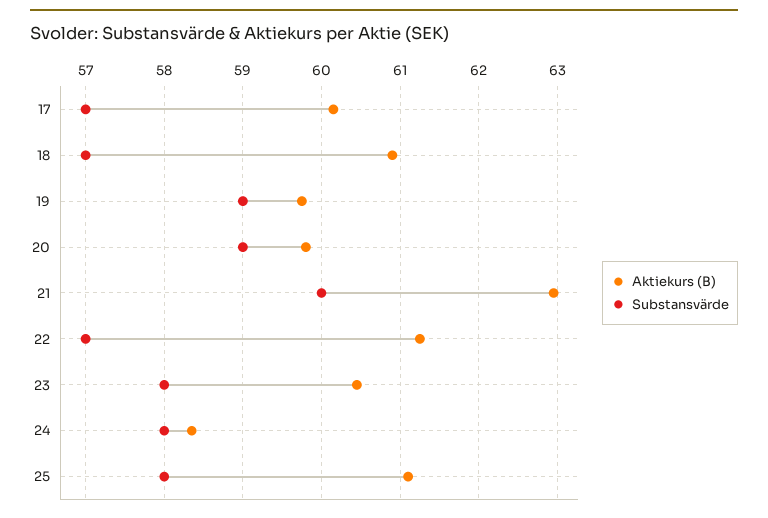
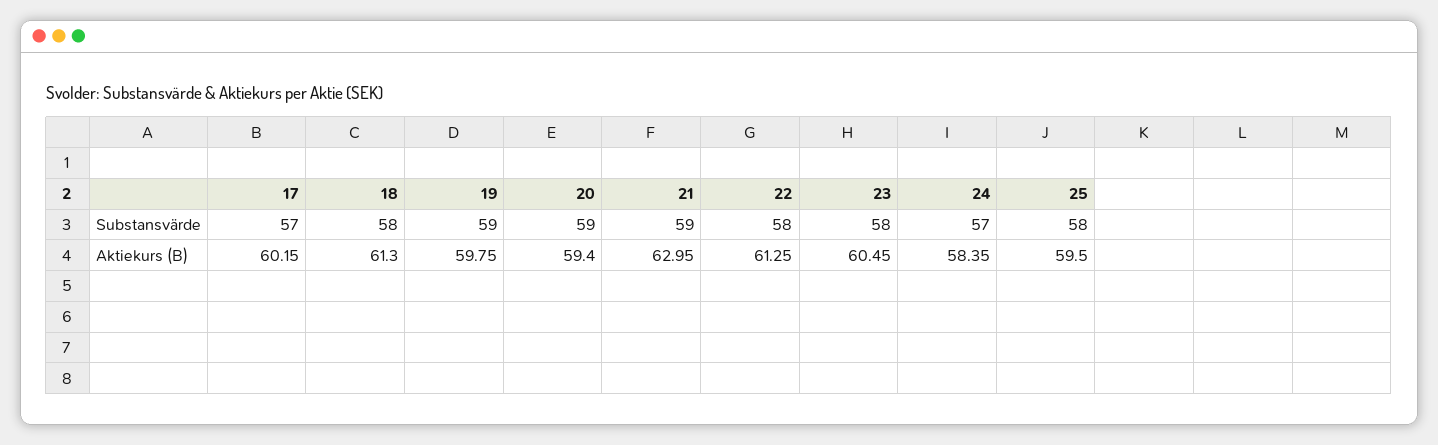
Aktiekurs (B), 18: 60.9 -> 61.3
Substansvärde, 18: 57 -> 58
Aktiekurs (B), 20: 59.8 -> 59.4
Substansvärde, 21: 60 -> 59
Substansvärde, 22: 57 -> 58
Substansvärde, 24: 58 -> 57
Aktiekurs (B), 25: 61.1 -> 59.5

